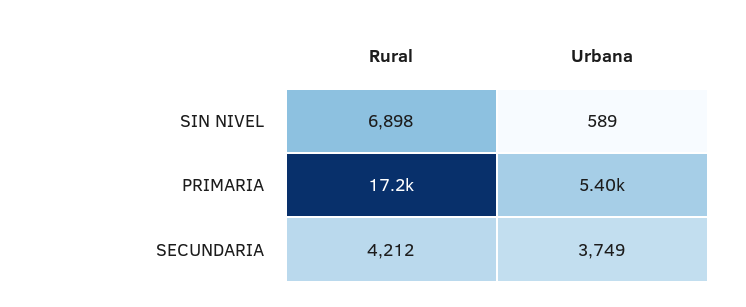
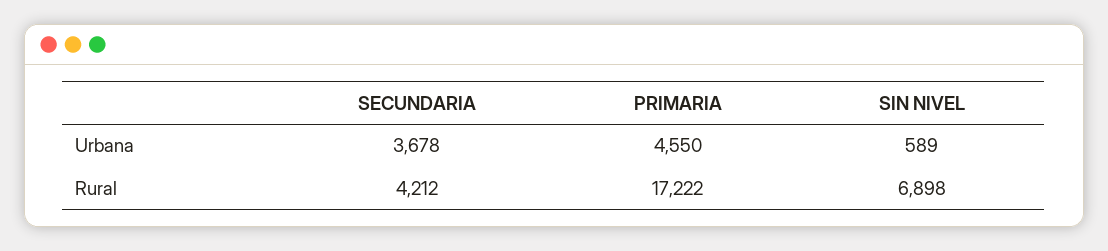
Urbana, PRIMARIA: 5400 -> 4550
Urbana, SECUNDARIA: 3749 -> 3678

